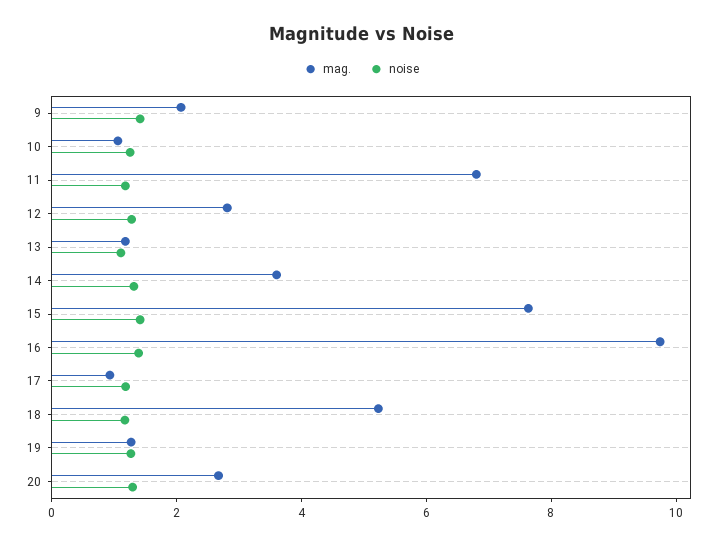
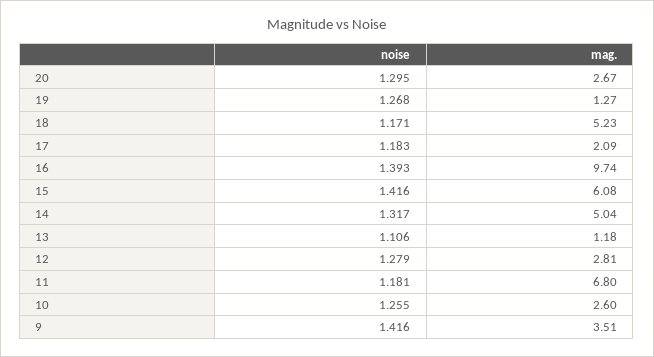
mag., 9: 2 -> 3.51
mag., 10: 1 -> 2.6
mag., 14: 3.5 -> 5.04
mag., 15: 7.5 -> 6.08
mag., 17: 1 -> 2.09

